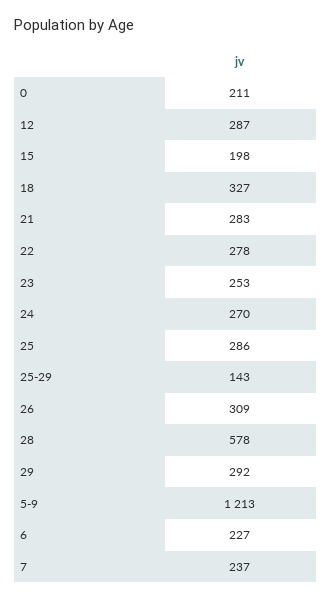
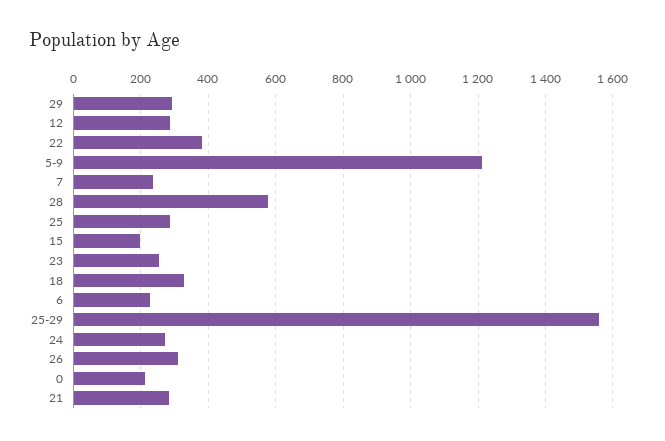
22: 278 -> 380
25-29: 143 -> 1560

